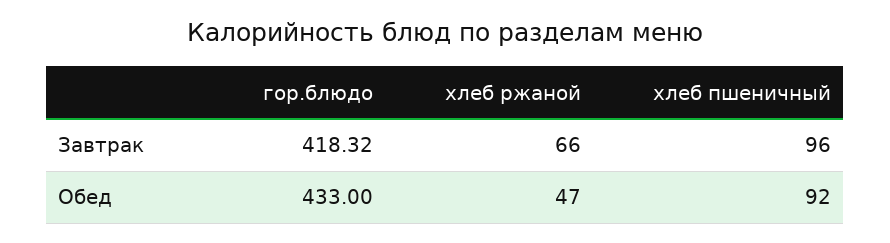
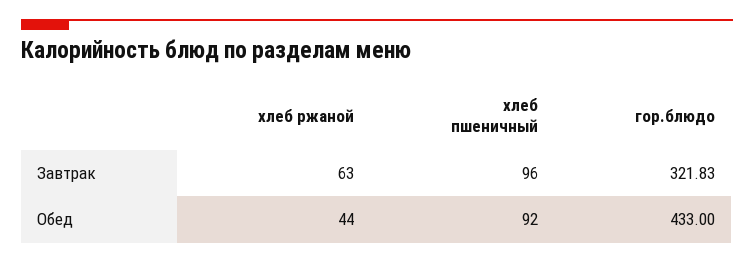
гор.блюдо, Завтрак: 418.32 -> 321.83
хлеб ржаной, Завтрак: 66 -> 63
хлеб ржаной, Обед: 47 -> 44

